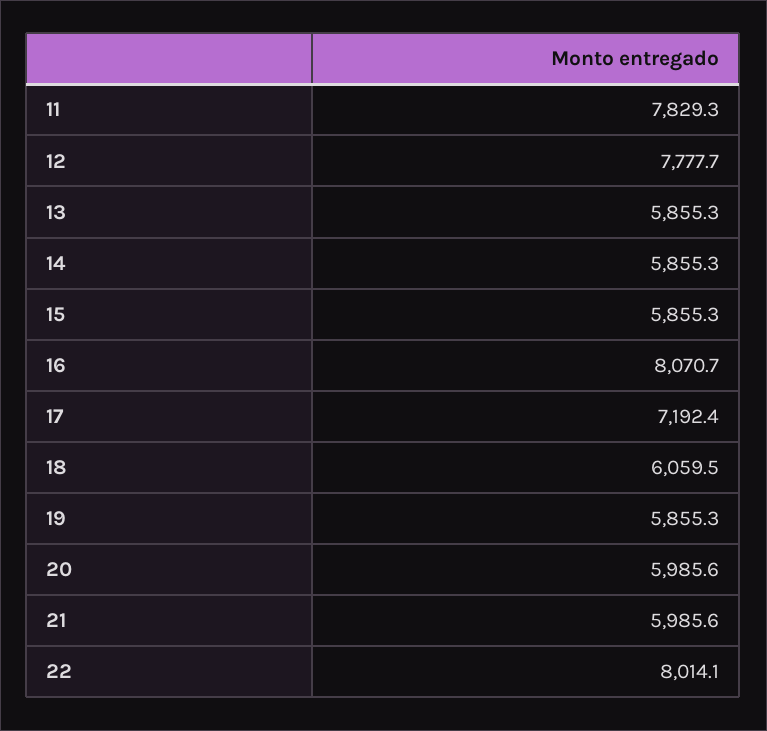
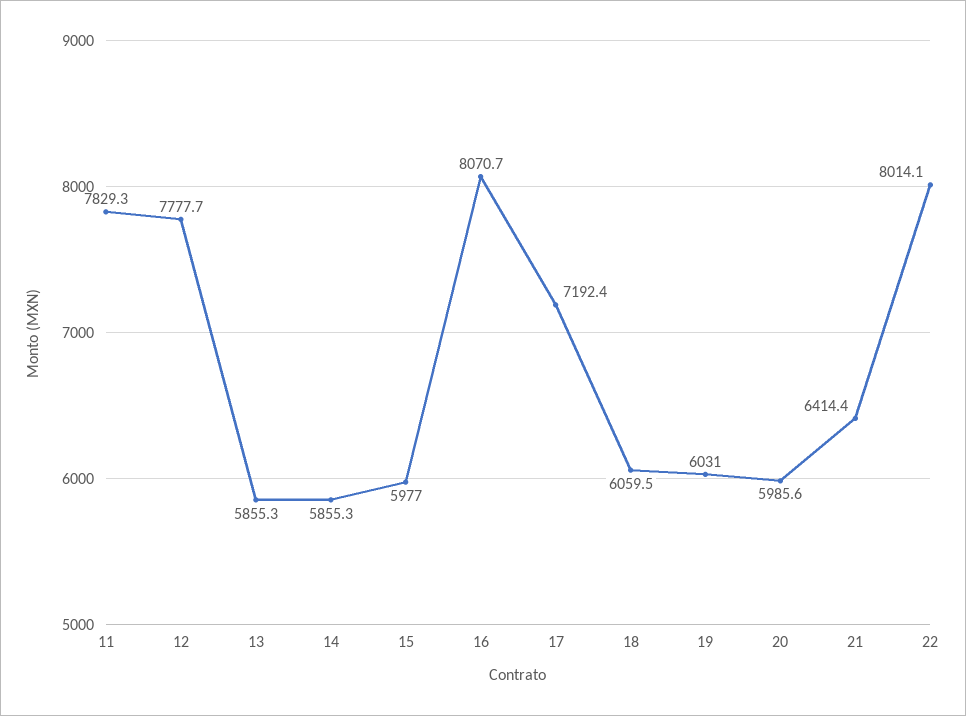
15: 5855.3 -> 5977
19: 5855.3 -> 6031
21: 5985.6 -> 6414.4

